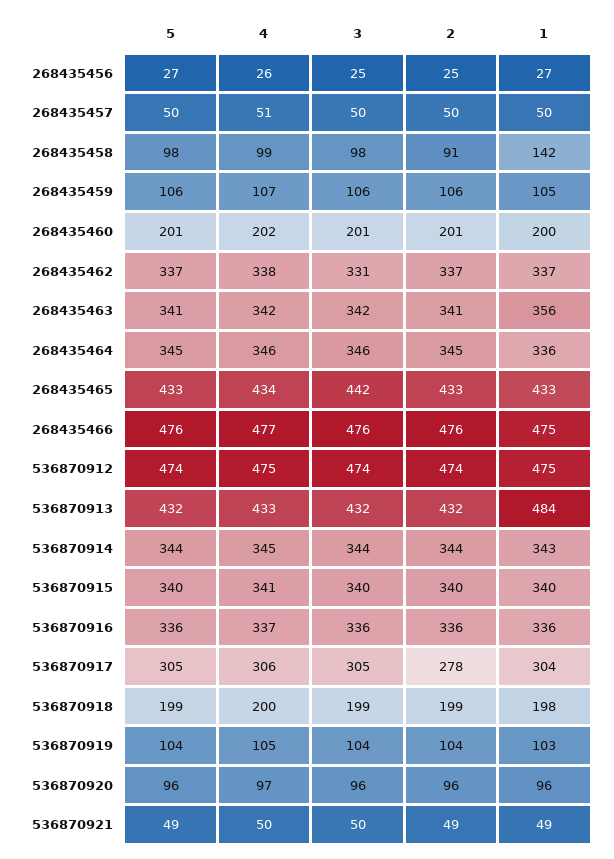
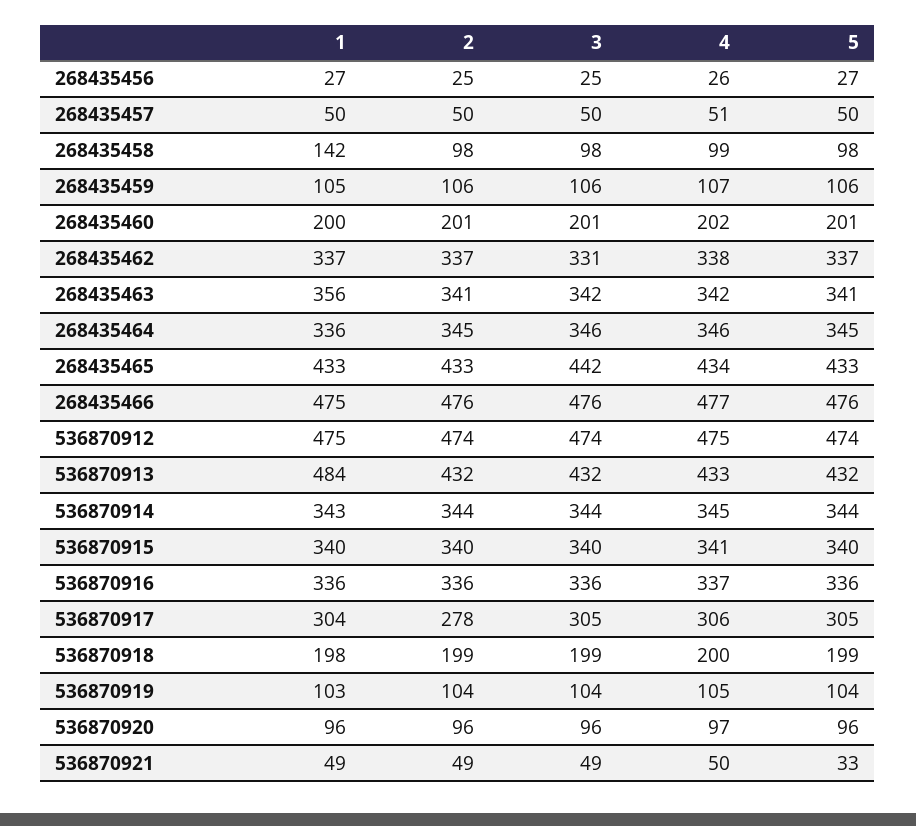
2, 268435458: 91 -> 98
5, 536870921: 49 -> 33
3, 536870921: 50 -> 49

